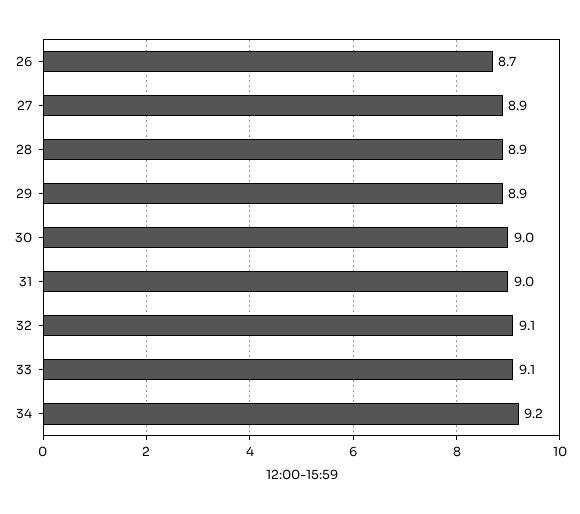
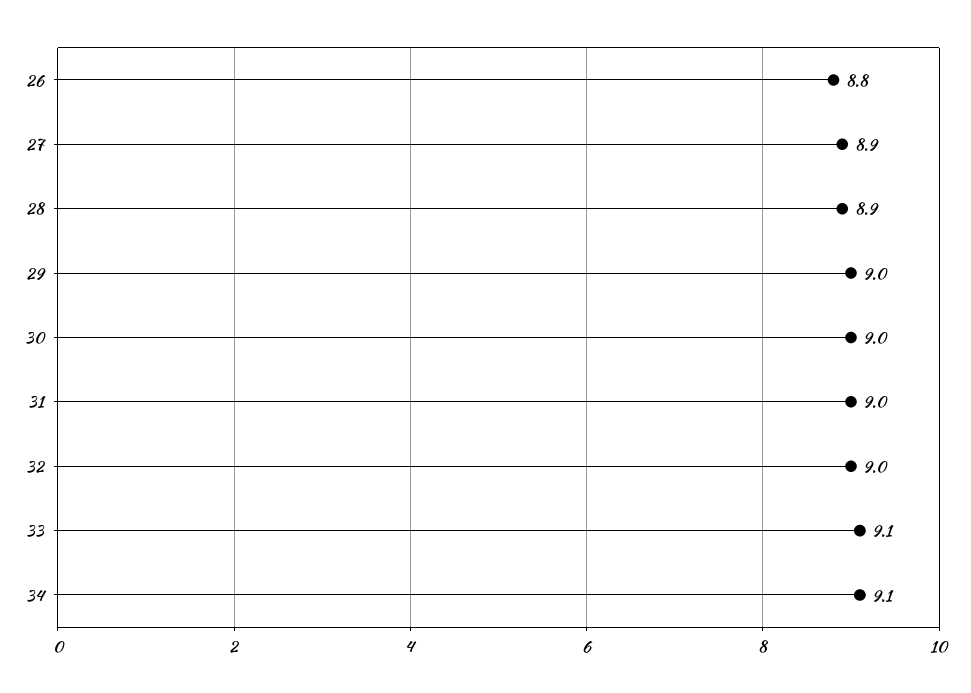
26: 8.7 -> 8.8
29: 8.9 -> 9
32: 9.1 -> 9
34: 9.2 -> 9.1

